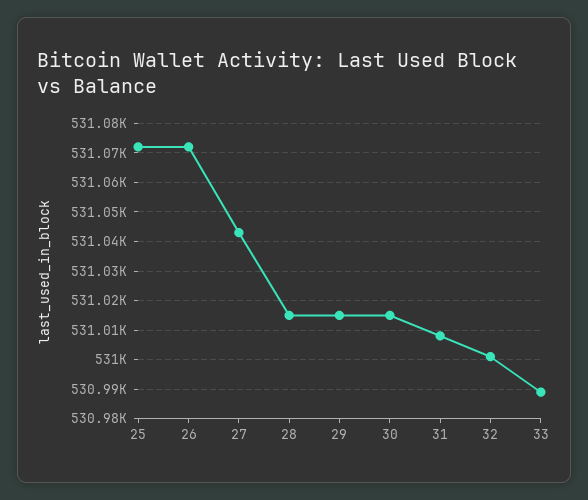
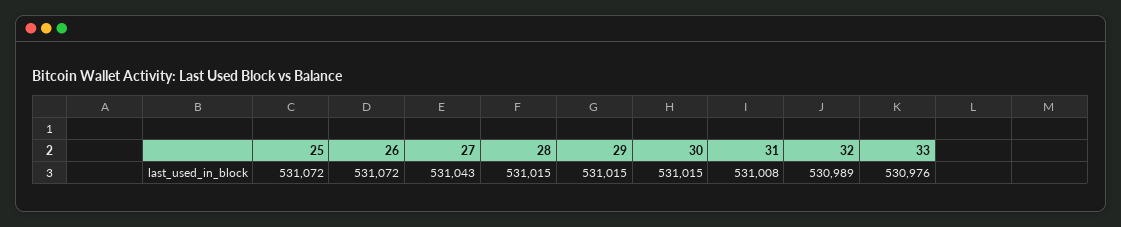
32: 531000 -> 530989
33: 530990 -> 530976

